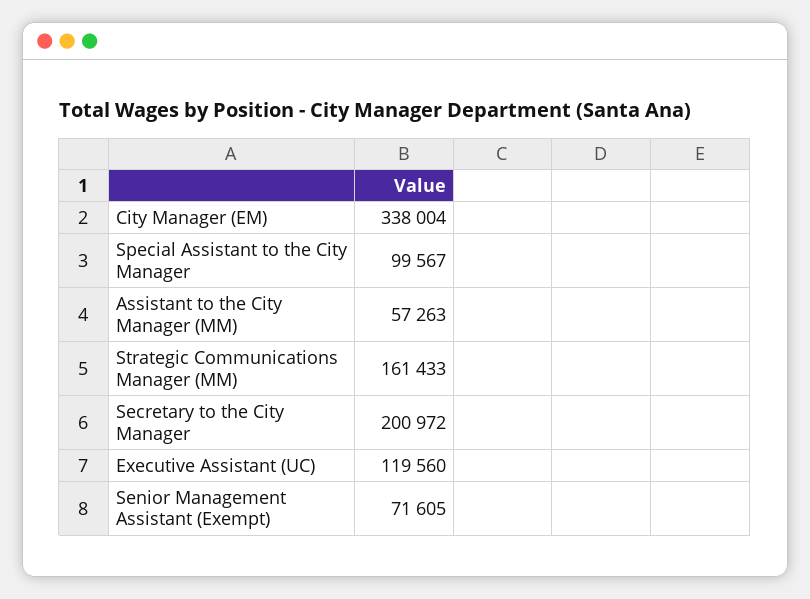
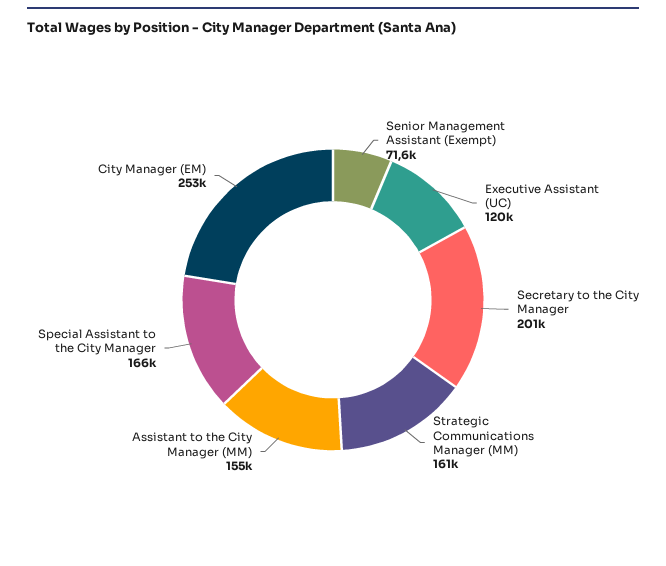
City Manager (EM): 338004 -> 253000
Special Assistant to the City Manager: 99567 -> 166000
Assistant to the City Manager (MM): 57263 -> 155000

